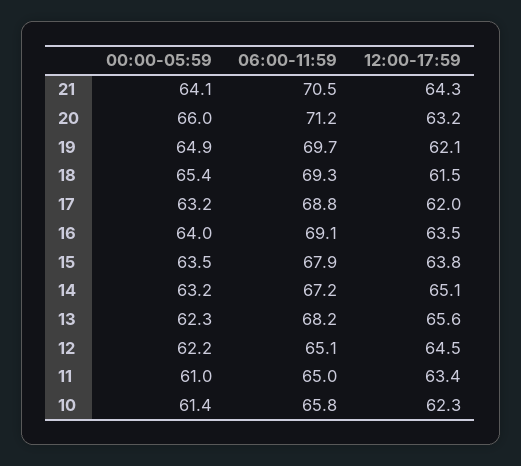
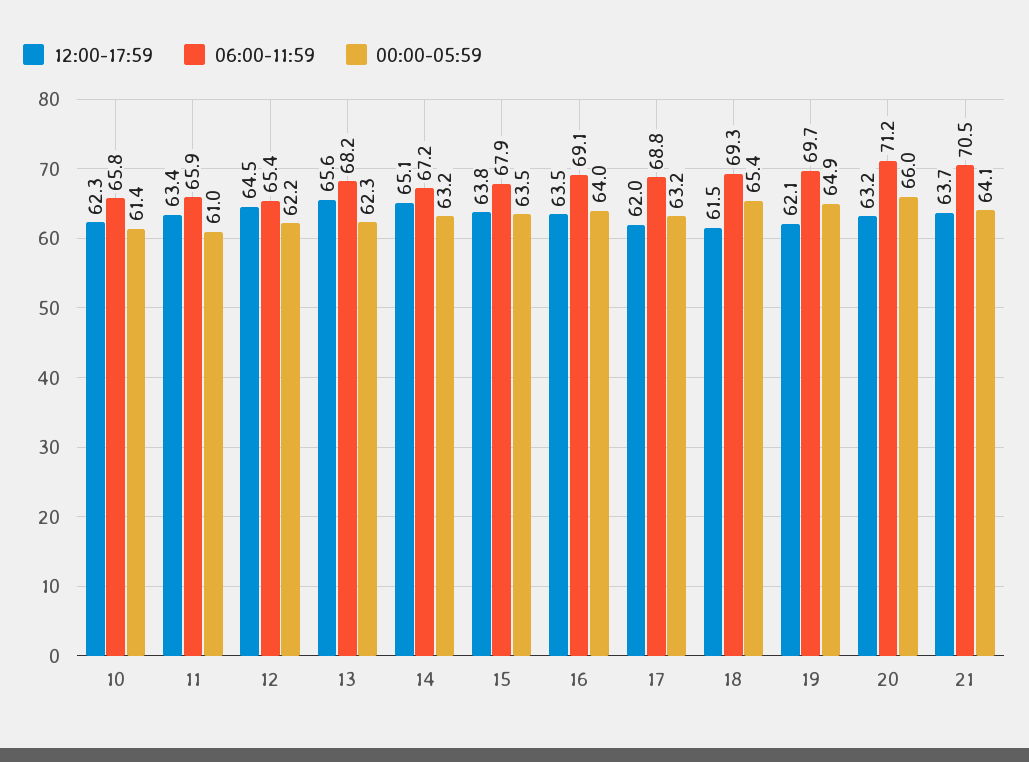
12:00-17:59, 21: 64.3 -> 63.7
06:00-11:59, 12: 65.1 -> 65.4
06:00-11:59, 11: 65 -> 65.9

